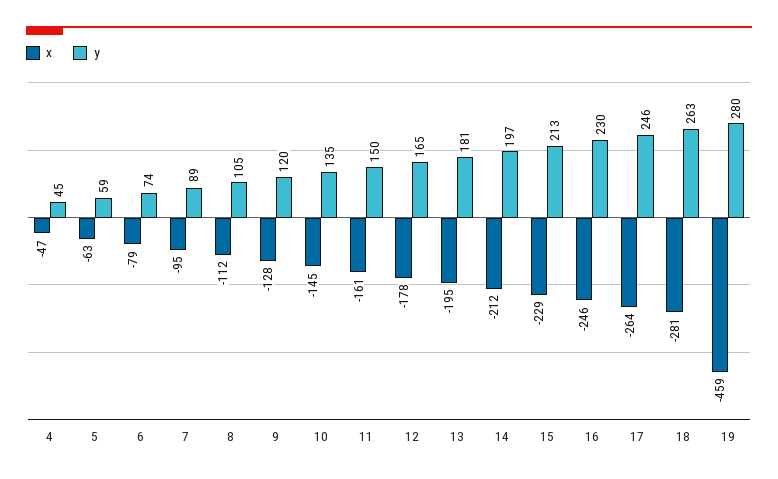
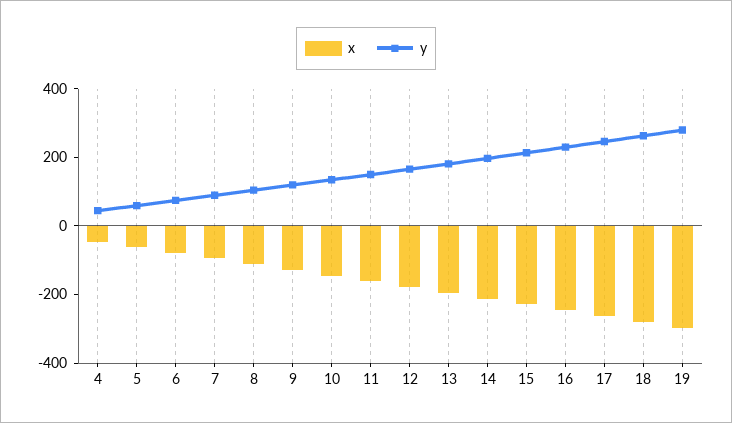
x, 19: -459 -> -300

